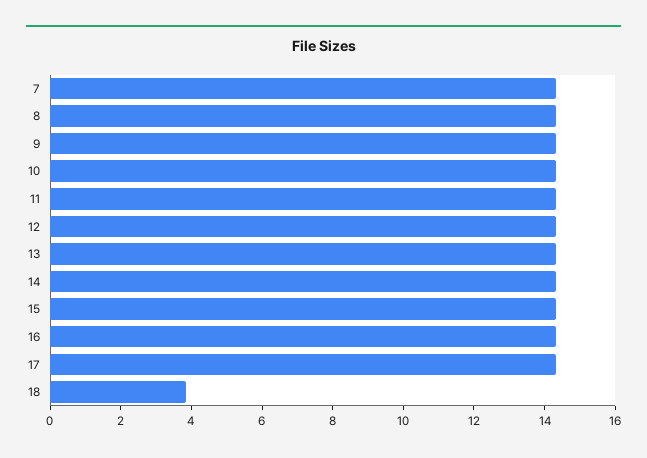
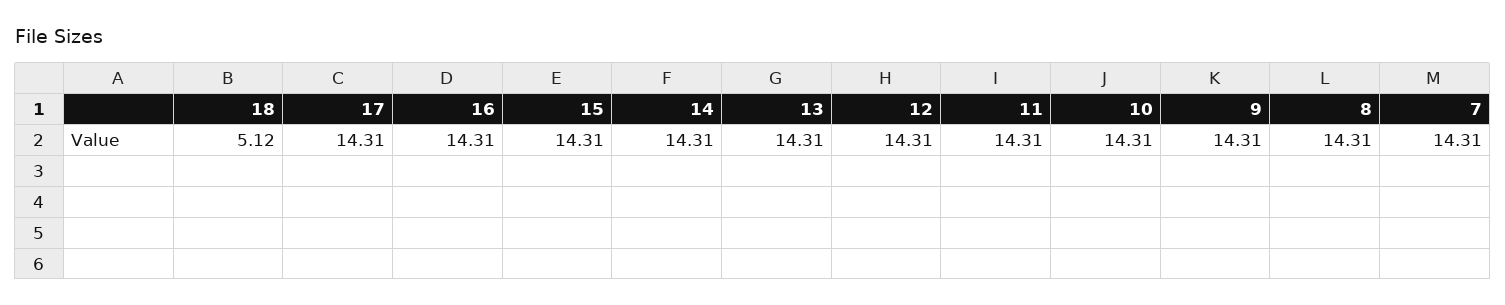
18: 4 -> 5.12

